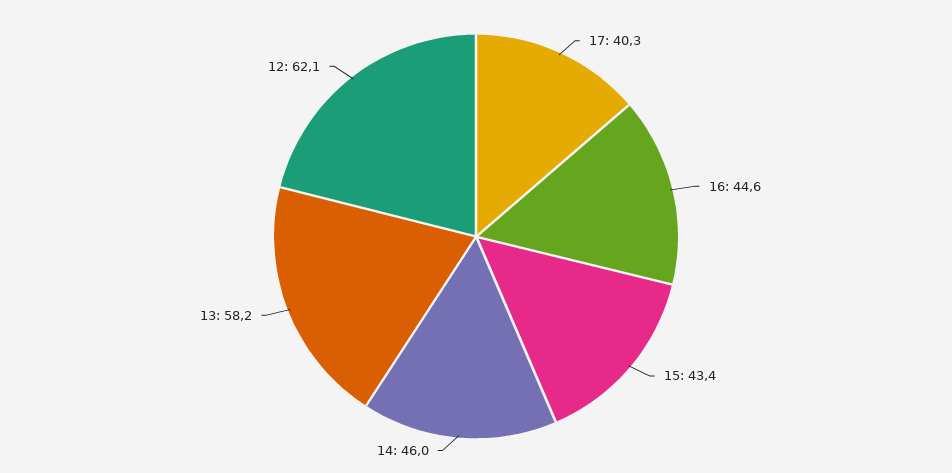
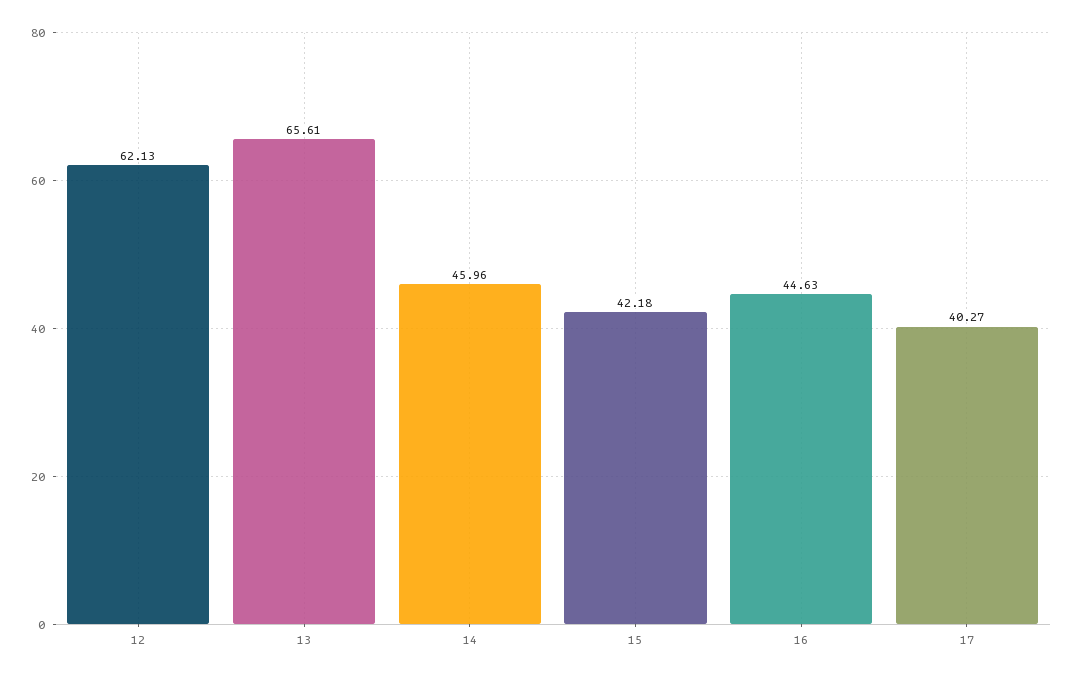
15: 43.4 -> 42.18
13: 58.2 -> 65.61

